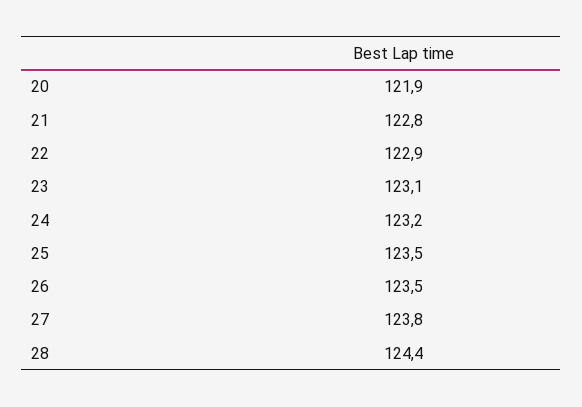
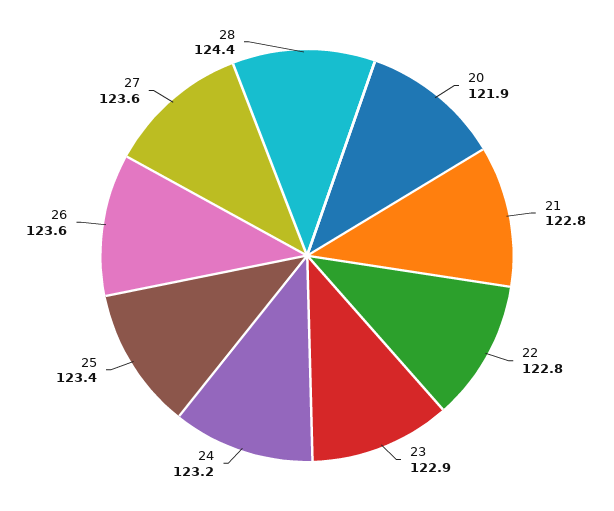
22: 122.9 -> 122.8
23: 123.1 -> 122.9
25: 123.5 -> 123.4
26: 123.5 -> 123.6
27: 123.8 -> 123.6

